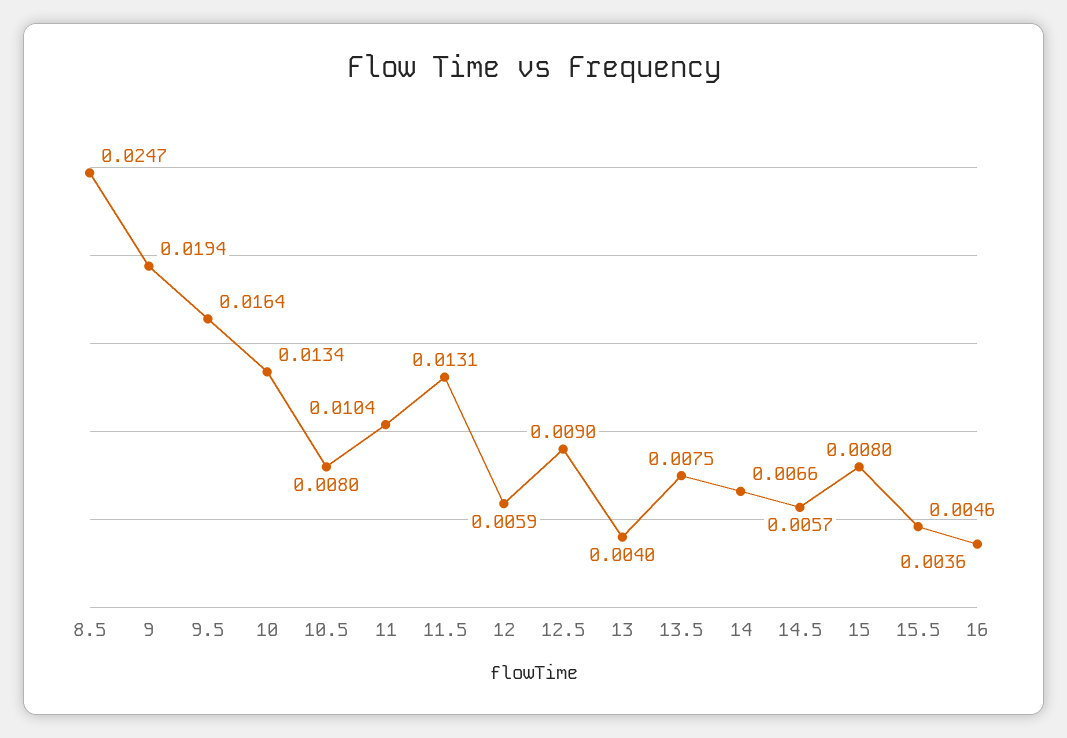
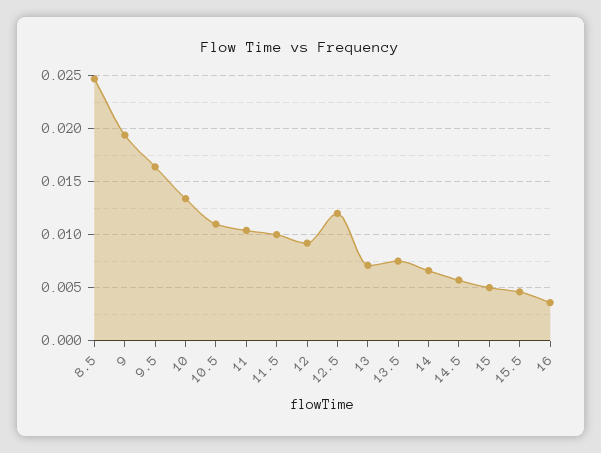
10.5: 0.008 -> 0.011
11.5: 0.0131 -> 0.01
12: 0.0059 -> 0.009
12.5: 0.009 -> 0.012
13: 0.004 -> 0.007
15: 0.008 -> 0.005

